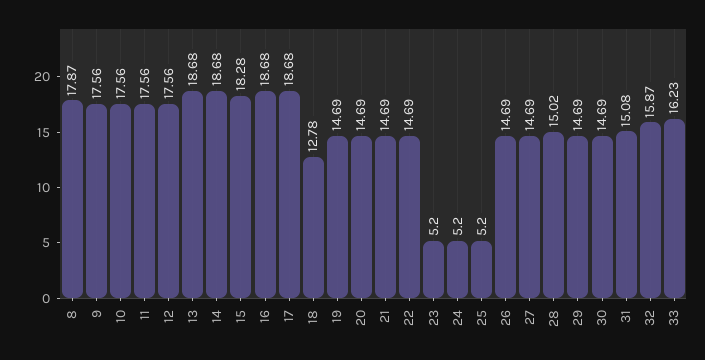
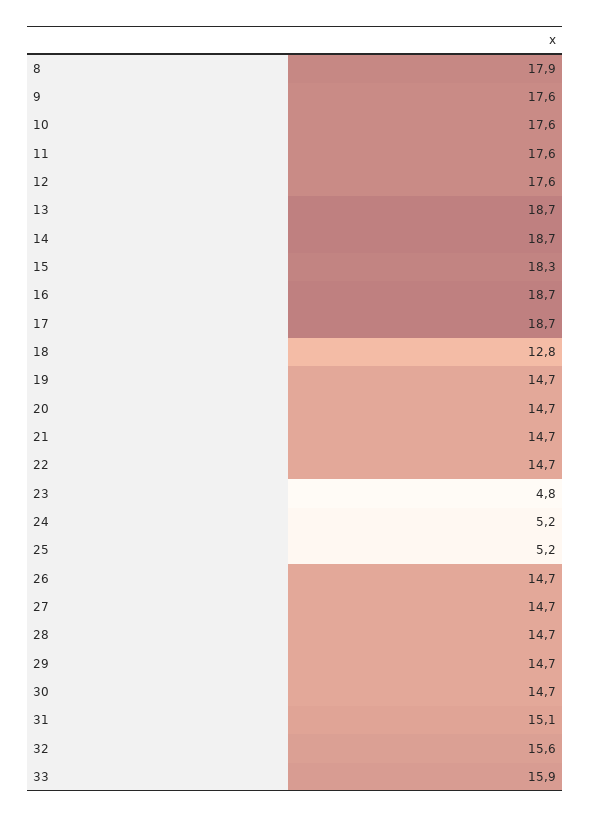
23: 5.2 -> 4.8
28: 15.02 -> 14.7
32: 15.87 -> 15.6
33: 16.23 -> 15.9

